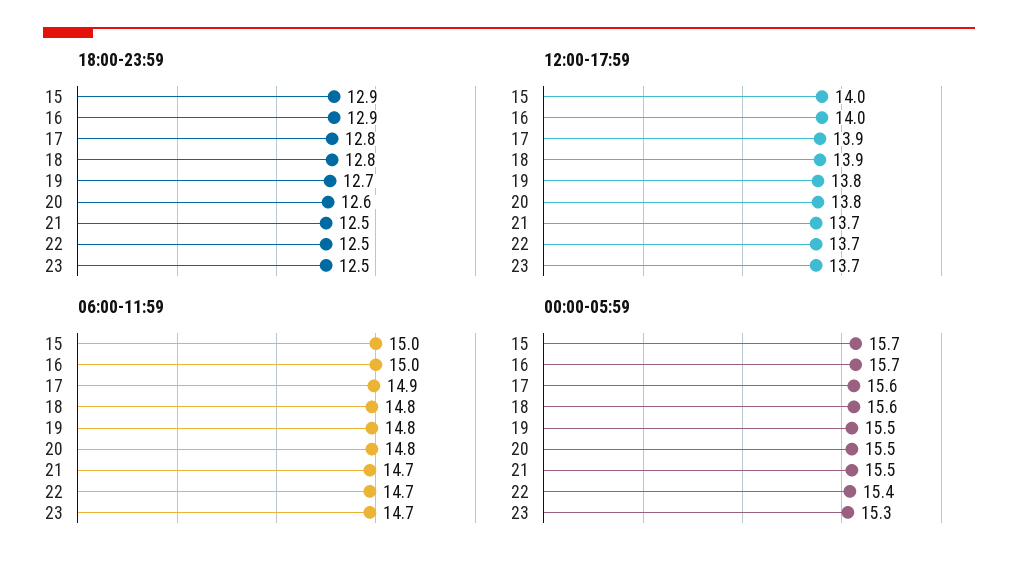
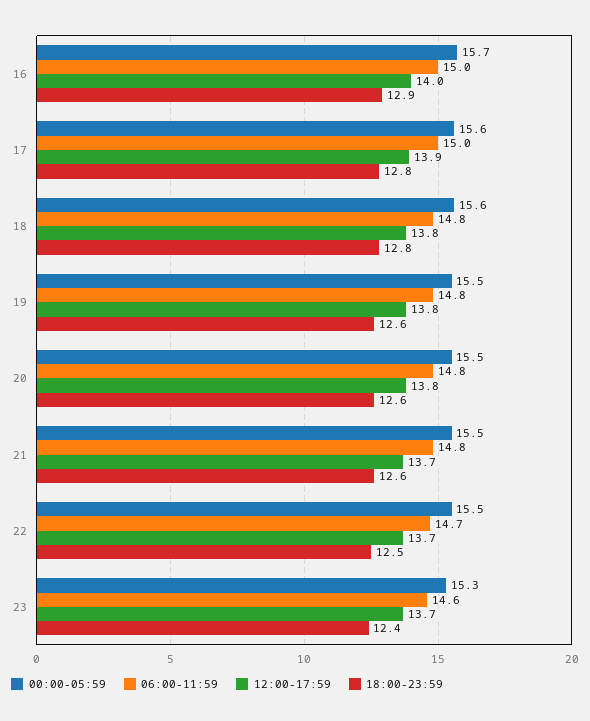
18:00-23:59, 15: 12.9 -> none
18:00-23:59, 19: 12.7 -> 12.6
18:00-23:59, 21: 12.5 -> 12.6
18:00-23:59, 23: 12.5 -> 12.4
12:00-17:59, 15: 14 -> none
12:00-17:59, 18: 13.9 -> 13.8
06:00-11:59, 15: 15 -> none
06:00-11:59, 17: 14.9 -> 15
06:00-11:59, 21: 14.7 -> 14.8
06:00-11:59, 23: 14.7 -> 14.6
00:00-05:59, 15: 15.7 -> none
00:00-05:59, 22: 15.4 -> 15.5

